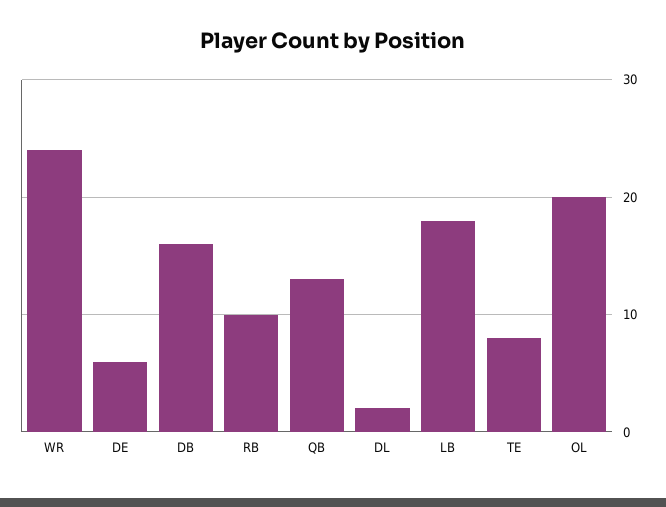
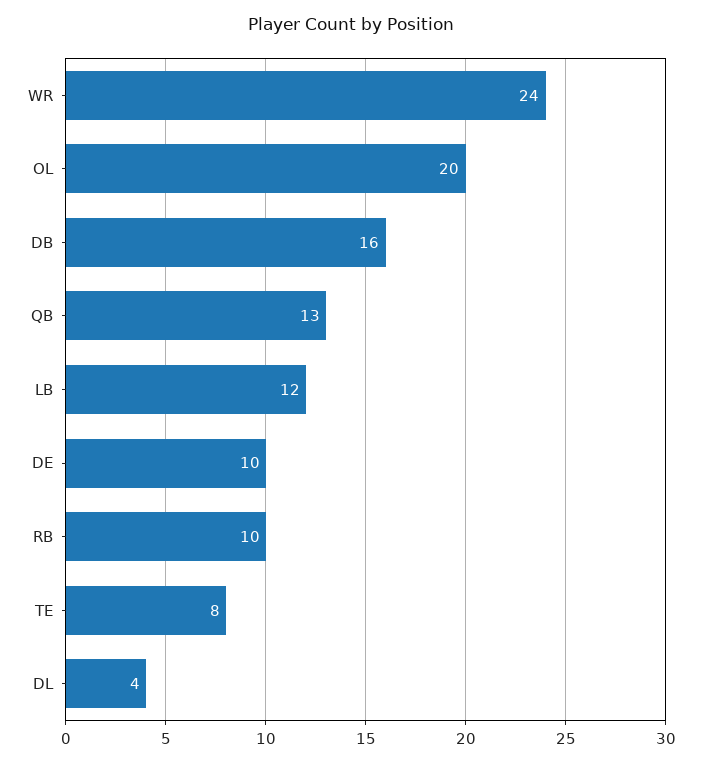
DE: 6 -> 10
DL: 2 -> 4
LB: 18 -> 12

